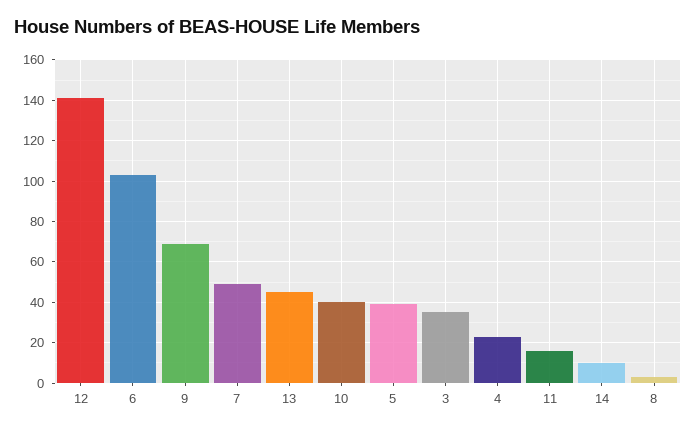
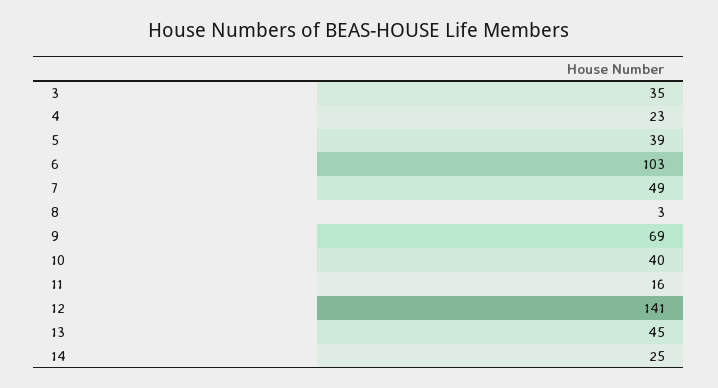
14: 10 -> 25

